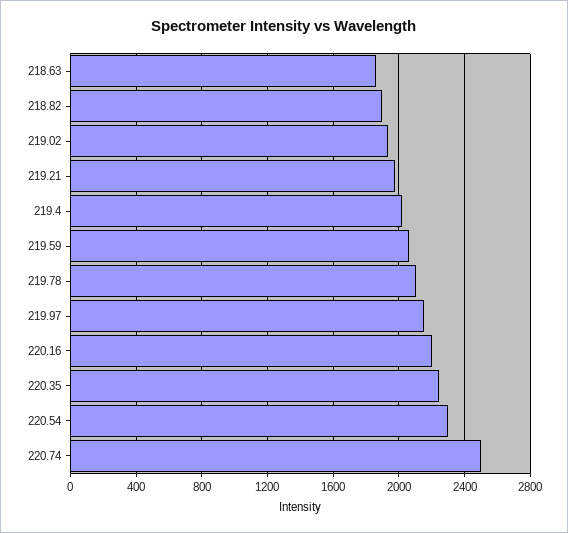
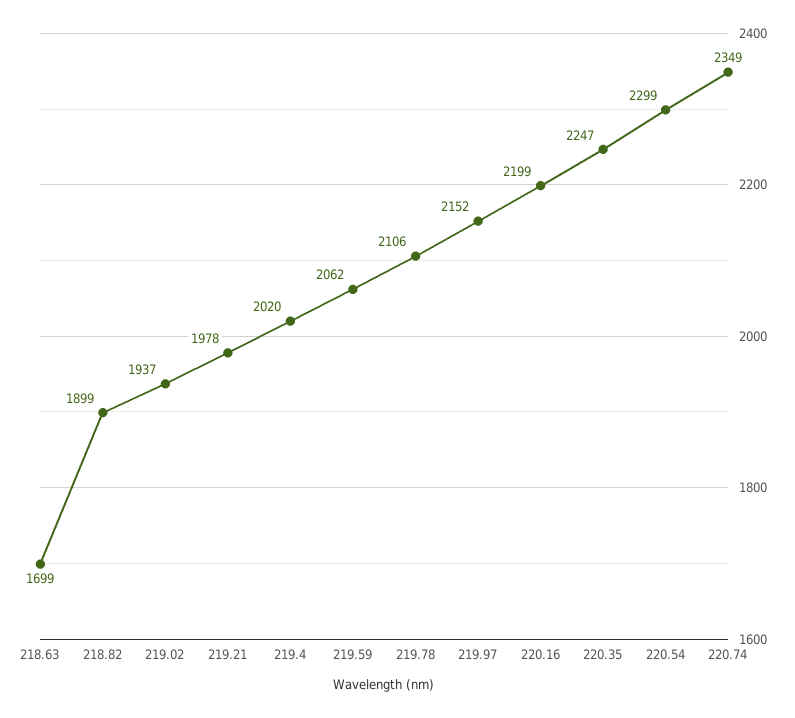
218.63: 1850 -> 1699
220.74: 2500 -> 2349

